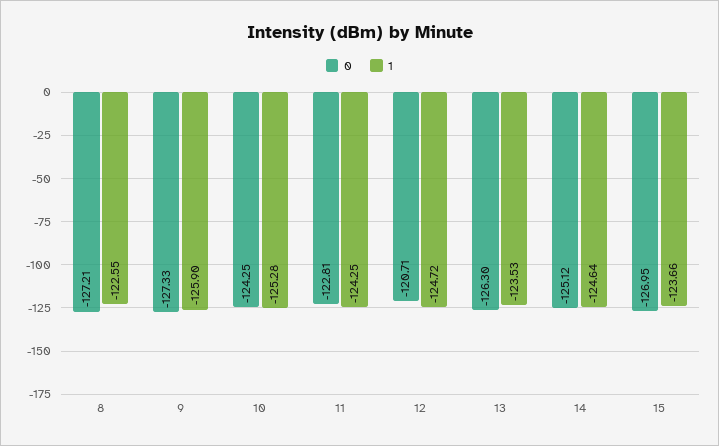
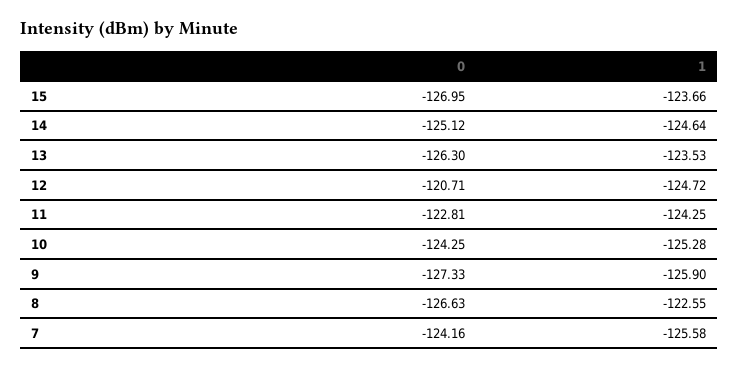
0, 8: -127.21 -> -126.63
0, 7: none -> -124.16
1, 7: none -> -125.58

